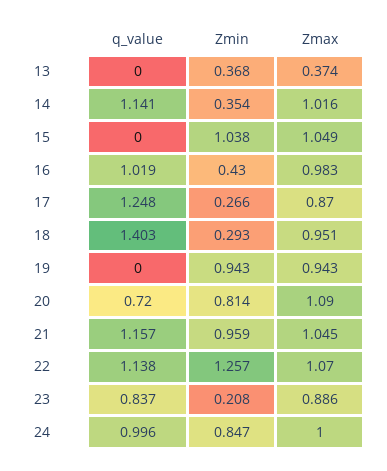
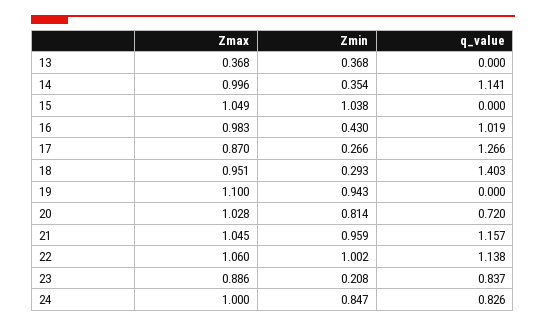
Zmax, 13: 0.374 -> 0.368
Zmax, 14: 1.016 -> 0.996
q_value, 17: 1.248 -> 1.266
Zmax, 19: 0.943 -> 1.1
Zmax, 20: 1.09 -> 1.028
Zmin, 22: 1.257 -> 1.002
Zmax, 22: 1.07 -> 1.06
q_value, 24: 0.996 -> 0.826

